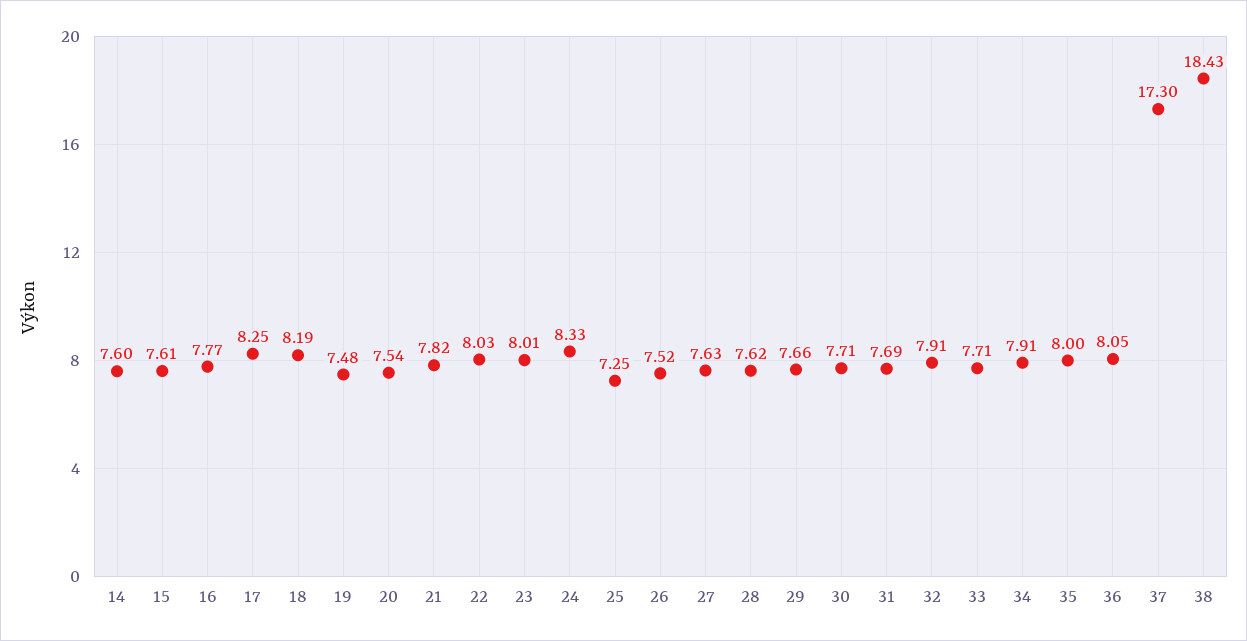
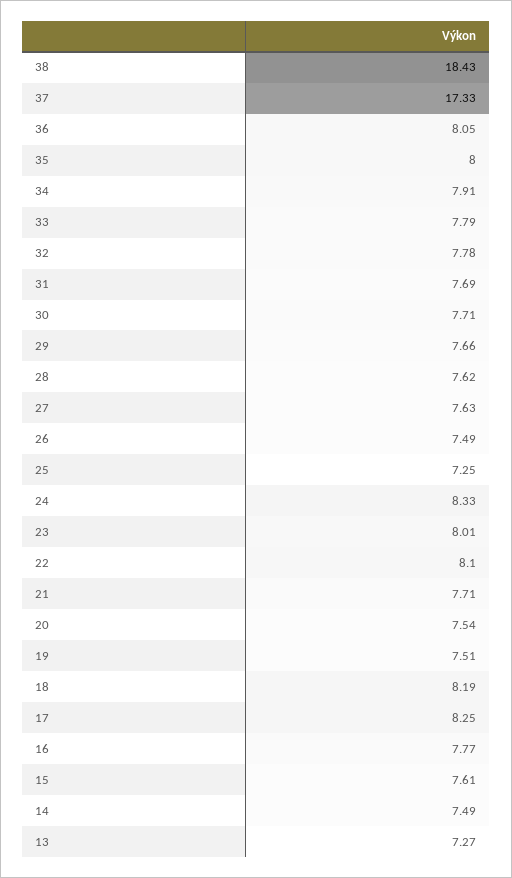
14: 7.6 -> 7.49
19: 7.48 -> 7.51
21: 7.82 -> 7.71
22: 8.03 -> 8.1
26: 7.52 -> 7.49
32: 7.91 -> 7.78
33: 7.71 -> 7.79
37: 17.3 -> 17.33
13: none -> 7.27

